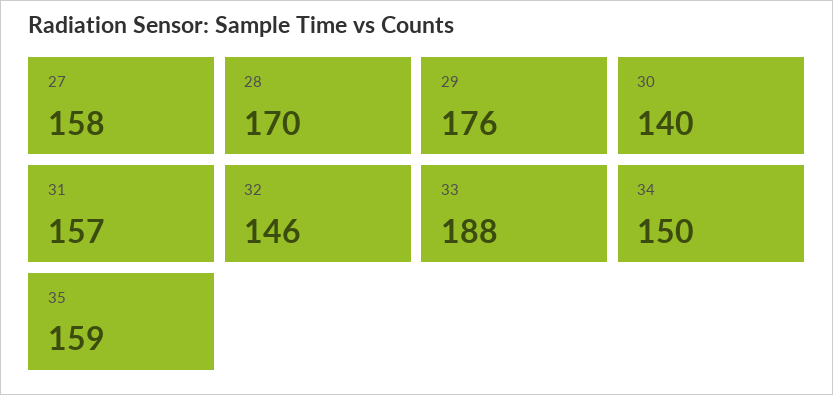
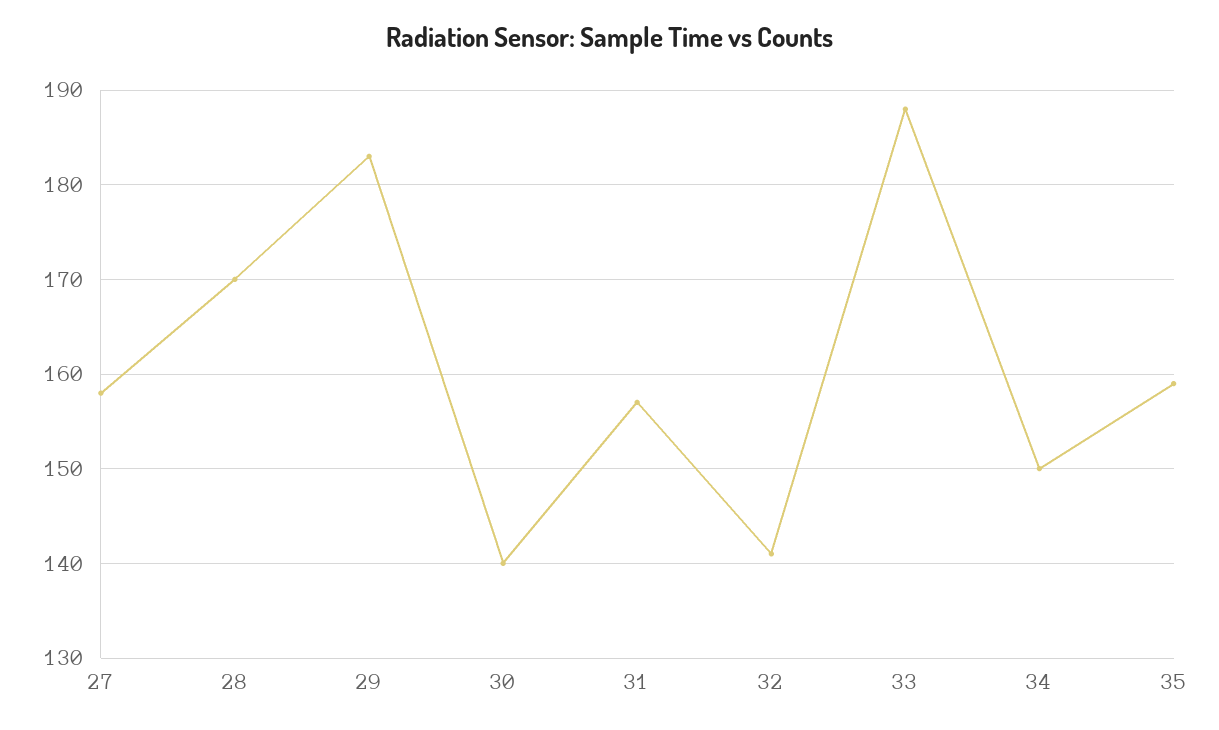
29: 176 -> 183
32: 146 -> 141

